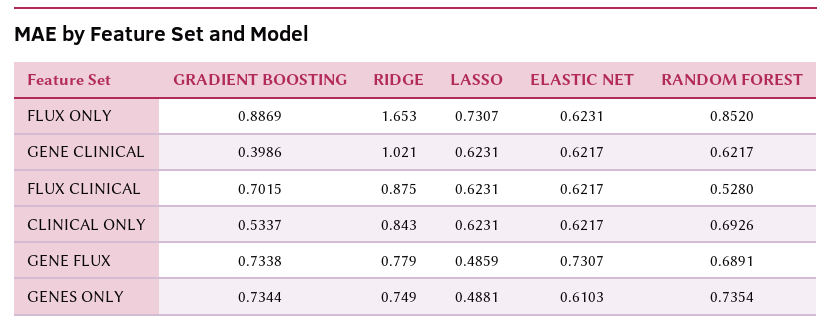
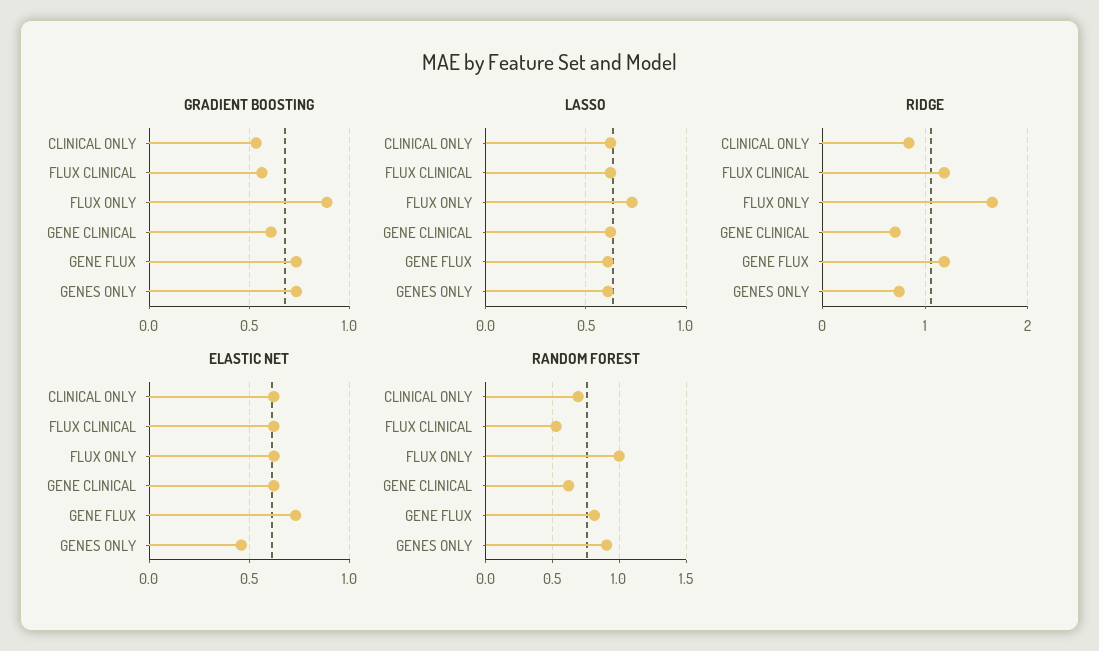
RANDOM FOREST, FLUX ONLY: 0.852 -> 1
GRADIENT BOOSTING, GENE CLINICAL: 0.3986 -> 0.6
RIDGE, GENE CLINICAL: 1.021 -> 0.7
GRADIENT BOOSTING, FLUX CLINICAL: 0.7015 -> 0.55
RIDGE, FLUX CLINICAL: 0.875 -> 1.2
RIDGE, GENE FLUX: 0.779 -> 1.2
LASSO, GENE FLUX: 0.4859 -> 0.6
RANDOM FOREST, GENE FLUX: 0.6891 -> 0.8
LASSO, GENES ONLY: 0.4881 -> 0.6
ELASTIC NET, GENES ONLY: 0.6103 -> 0.45
RANDOM FOREST, GENES ONLY: 0.7354 -> 0.9

